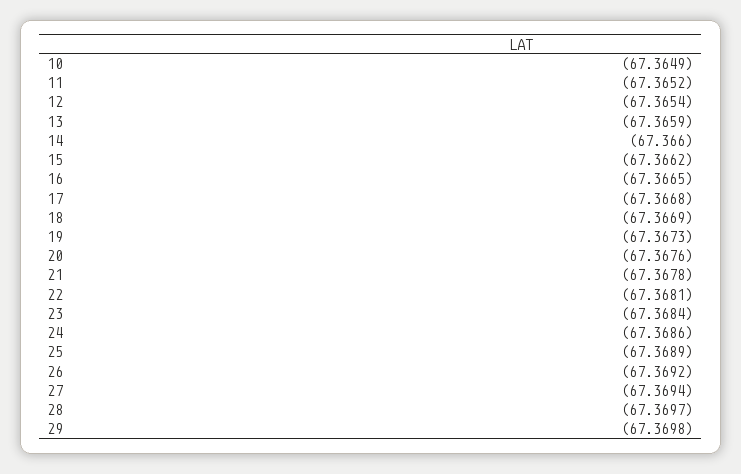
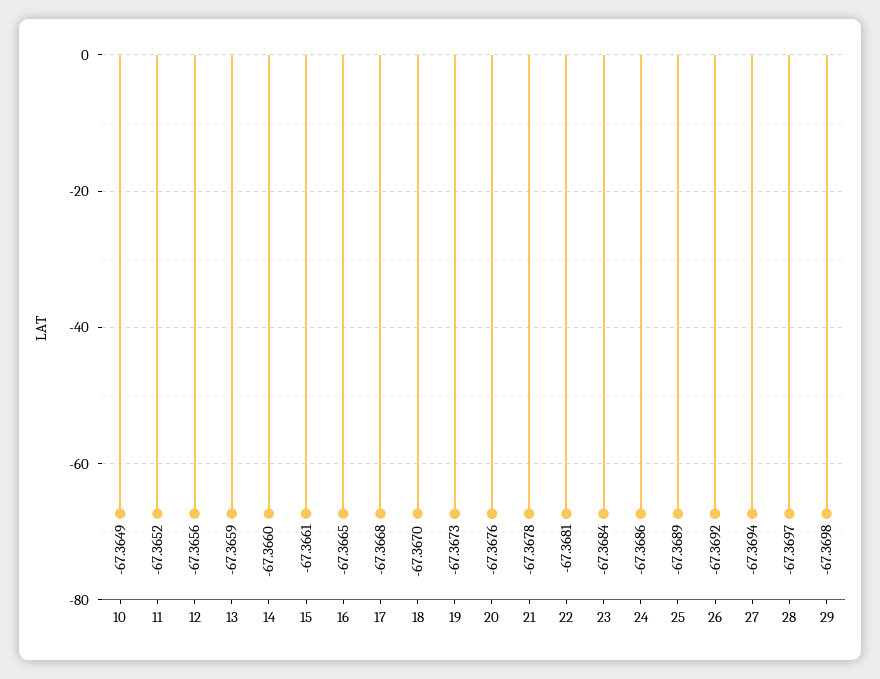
12: -67.3654 -> -67.3656
15: -67.3662 -> -67.3661
18: -67.3669 -> -67.367

